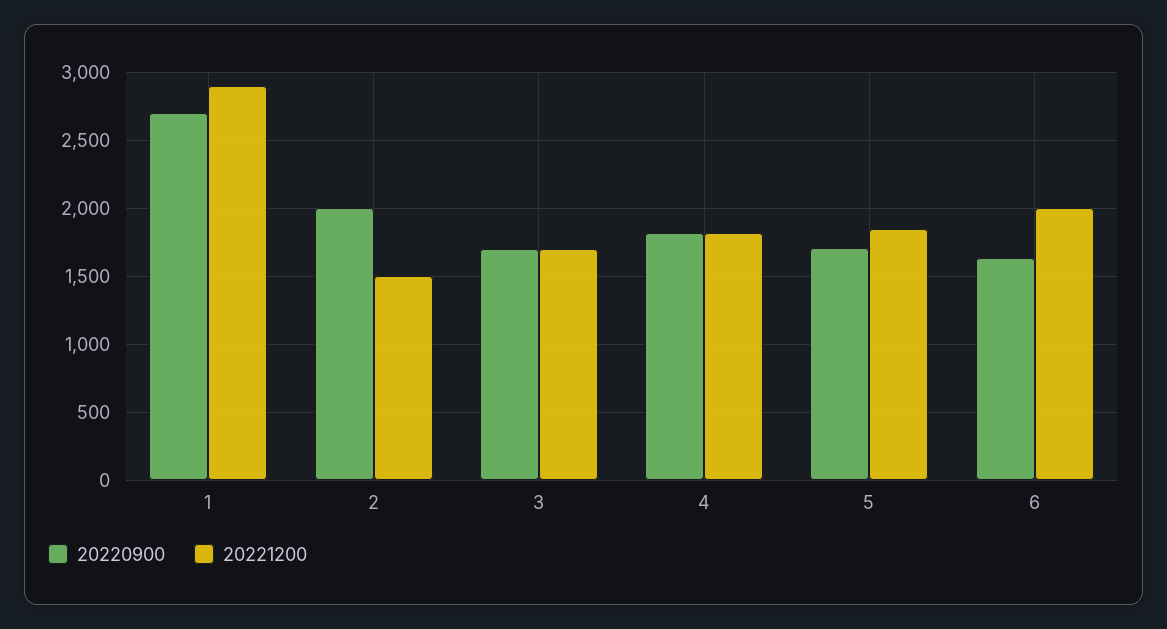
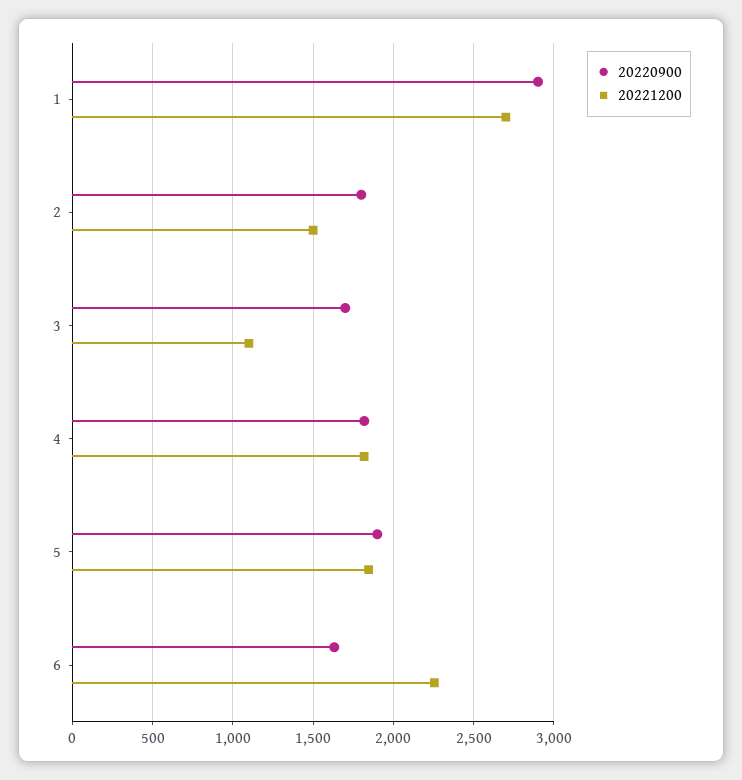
20220900, 1: 2700 -> 2900
20221200, 1: 2900 -> 2700
20220900, 2: 2000 -> 1800
20221200, 3: 1700 -> 1100
20220900, 5: 1700 -> 1900
20221200, 6: 2000 -> 2250

